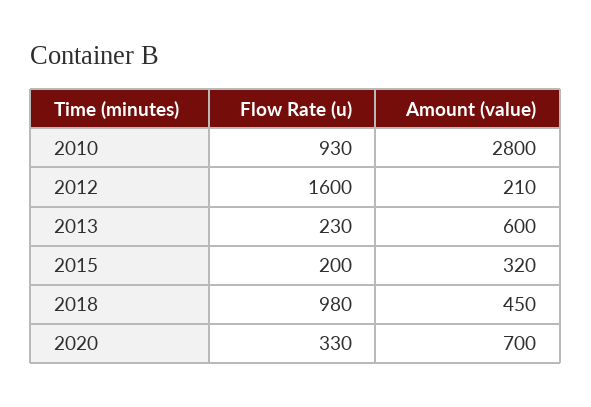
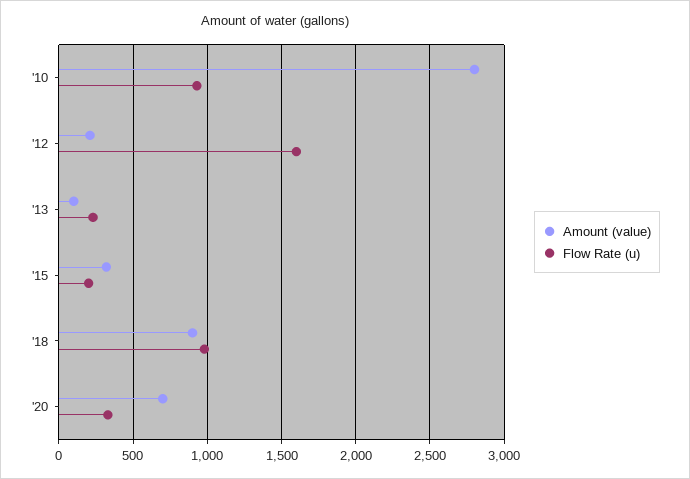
Amount (value), 2013: 600 -> 100
Amount (value), 2018: 450 -> 900

